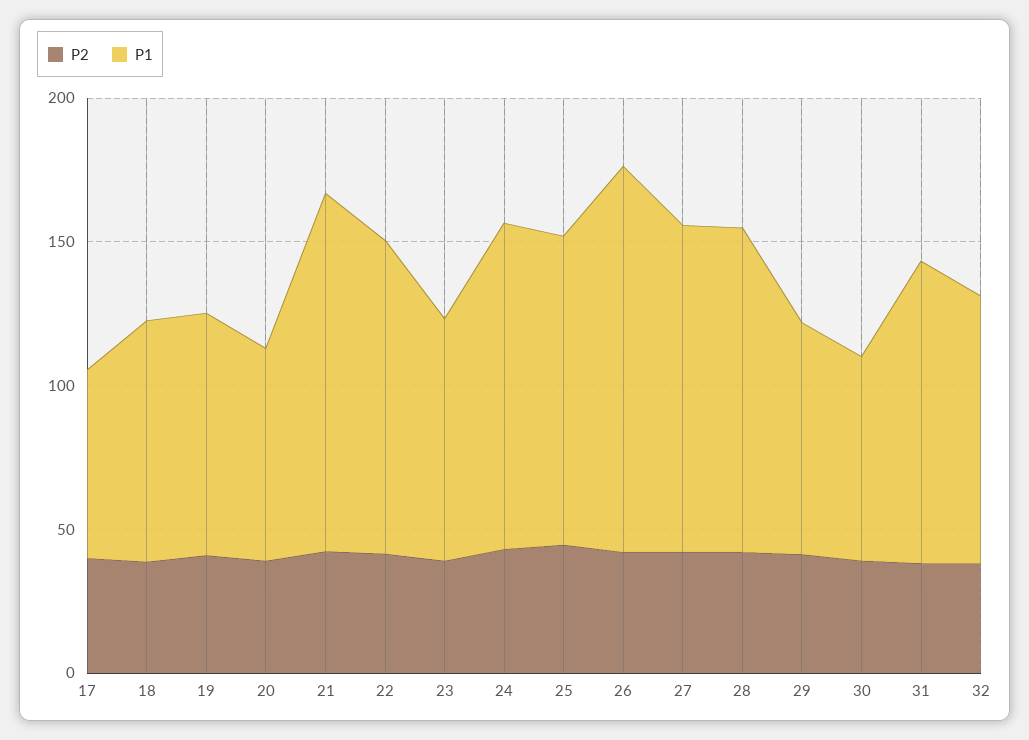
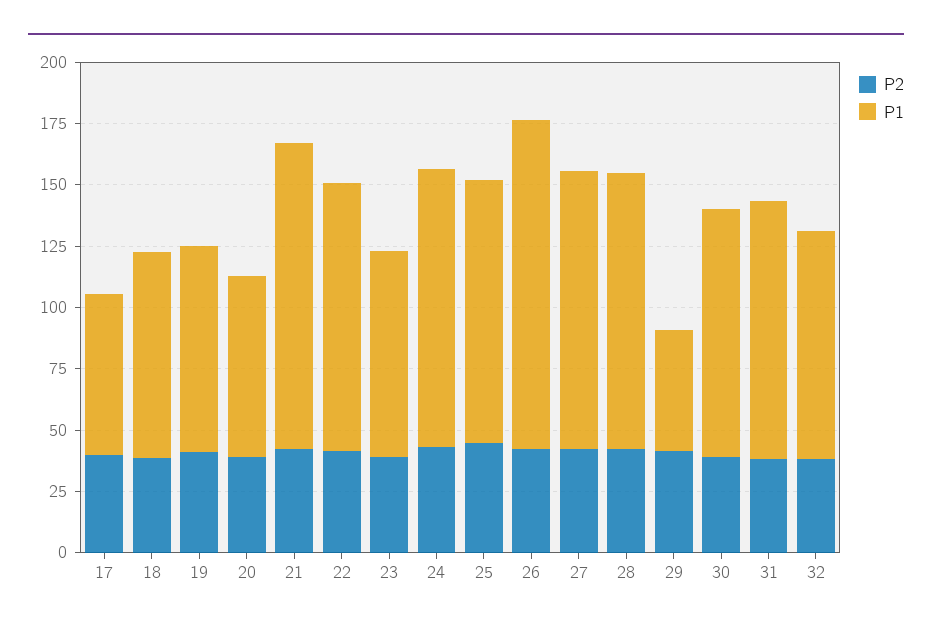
P1, 29: 80 -> 50
P1, 30: 70 -> 100

